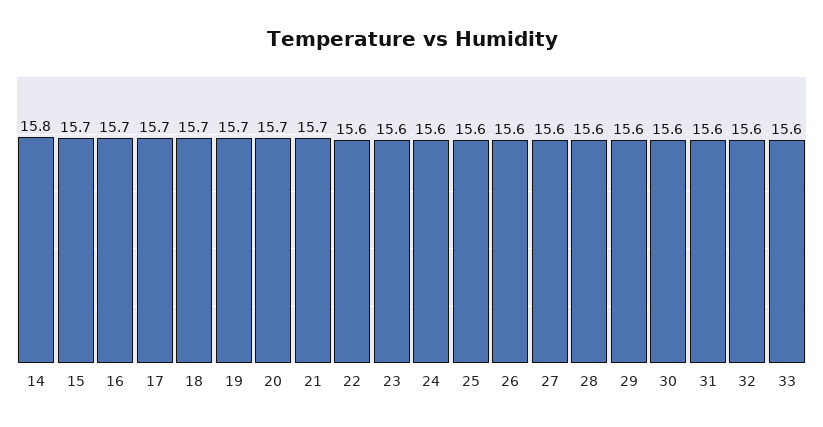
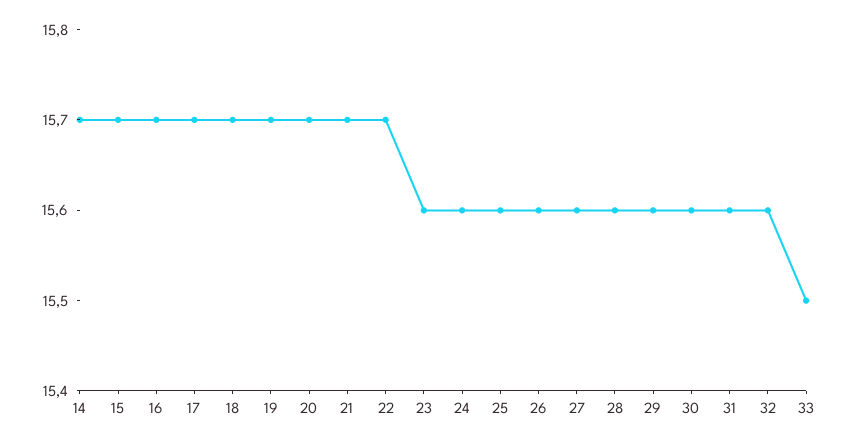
14: 15.8 -> 15.7
22: 15.6 -> 15.7
33: 15.6 -> 15.5

